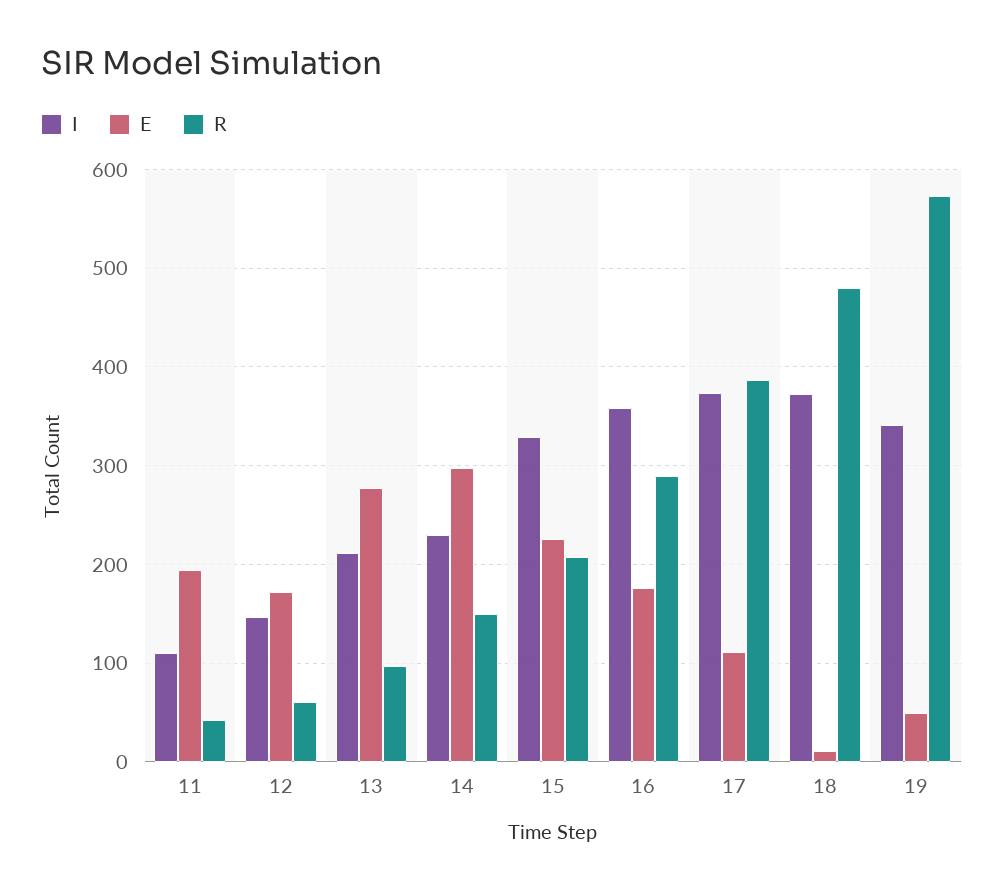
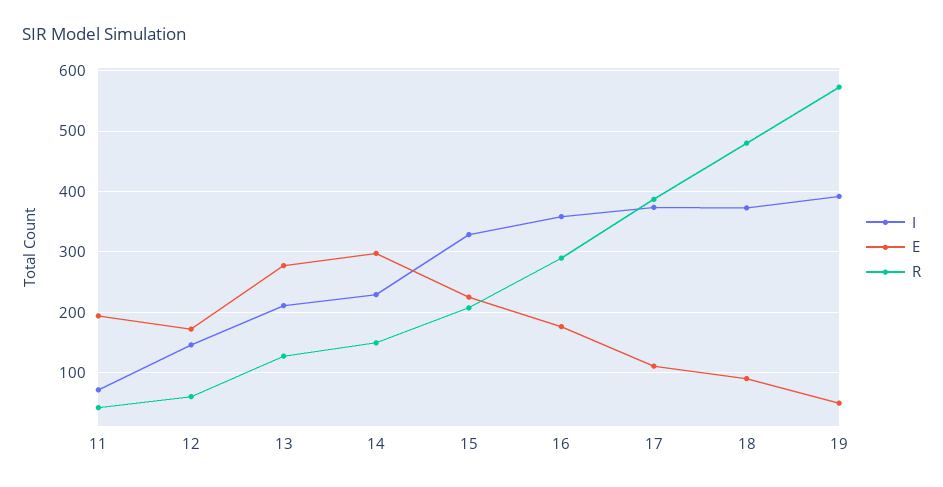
I, 11: 110 -> 70
R, 13: 100 -> 130
E, 18: 10 -> 90
I, 19: 340 -> 390

